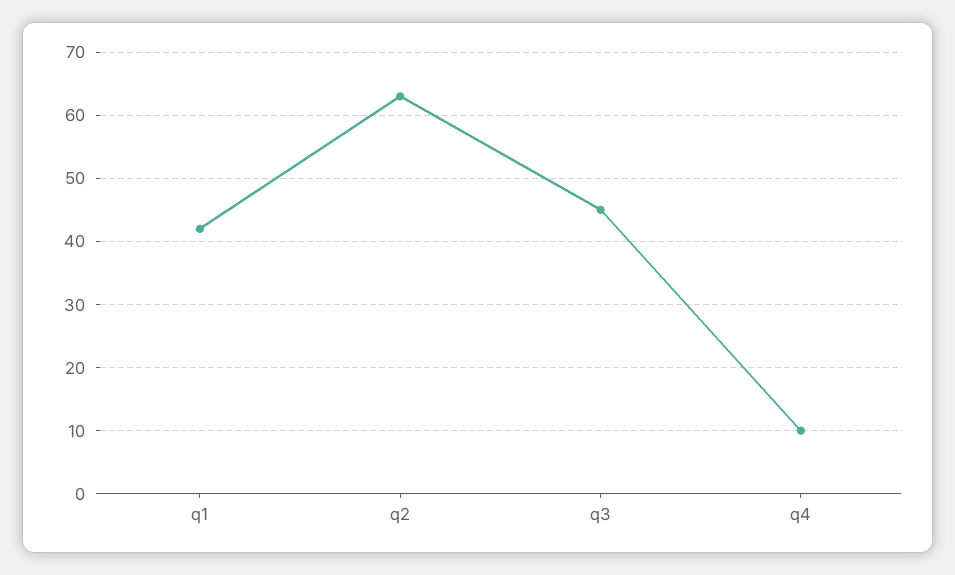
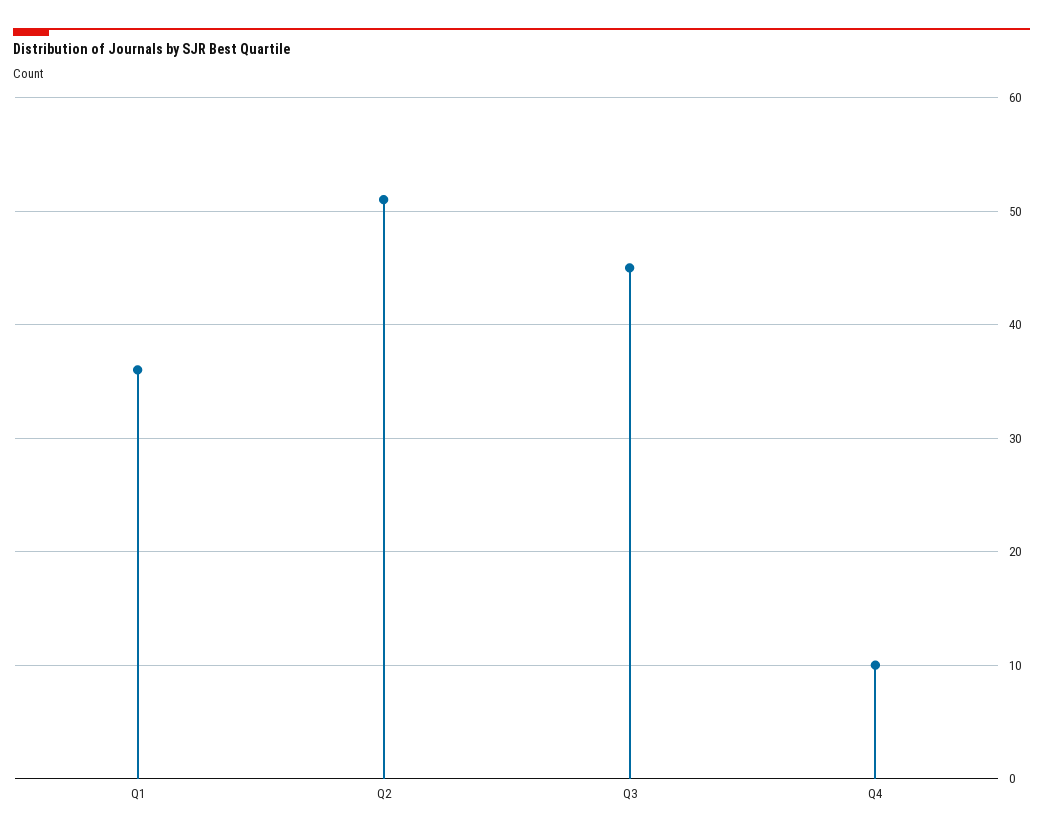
q1: 42 -> 36
q2: 63 -> 51

